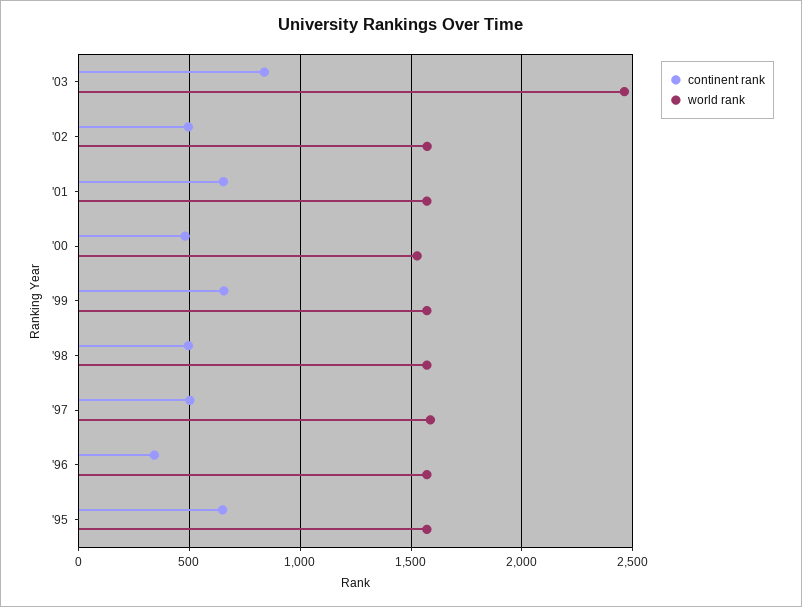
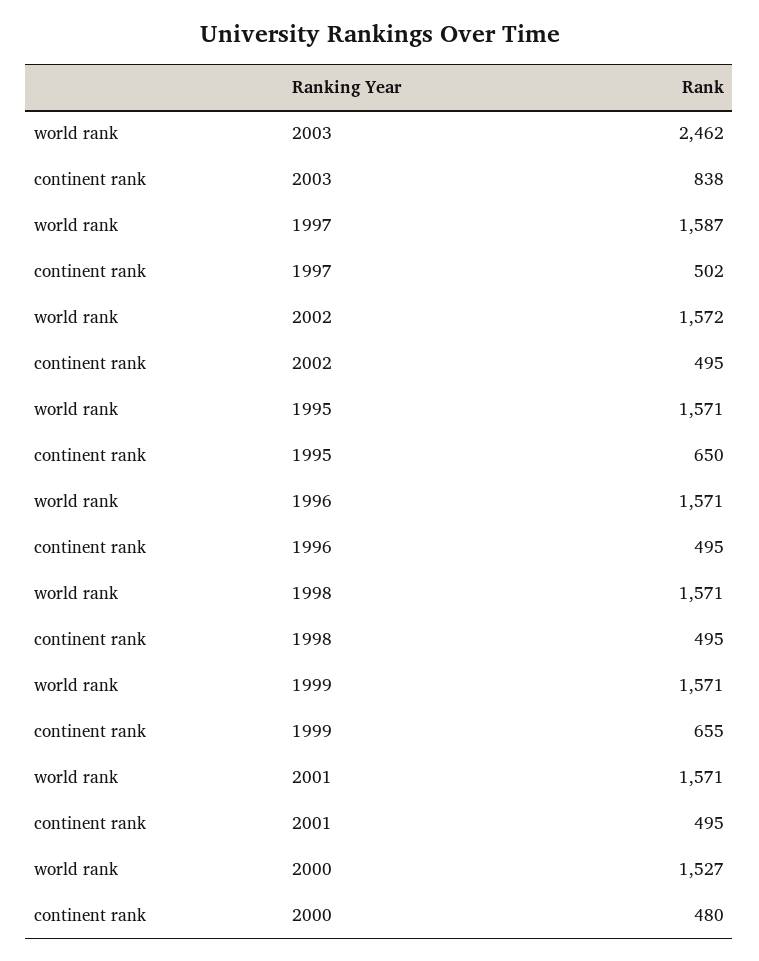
continent rank, '01: 650 -> 495
continent rank, '96: 350 -> 495

